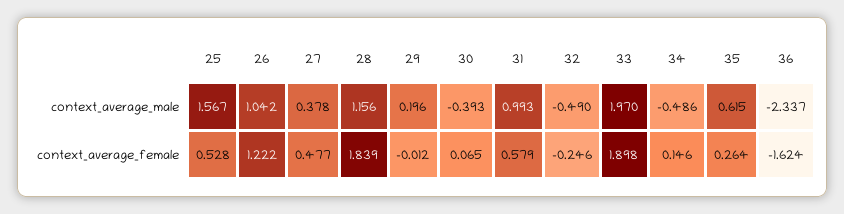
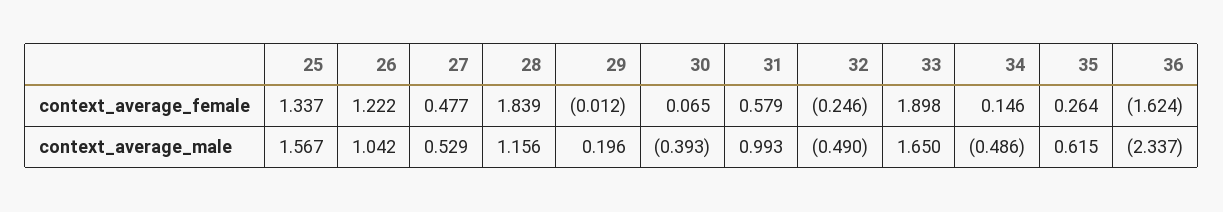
27, context_average_male: 0.378 -> 0.529
33, context_average_male: 1.97 -> 1.65
25, context_average_female: 0.528 -> 1.337

